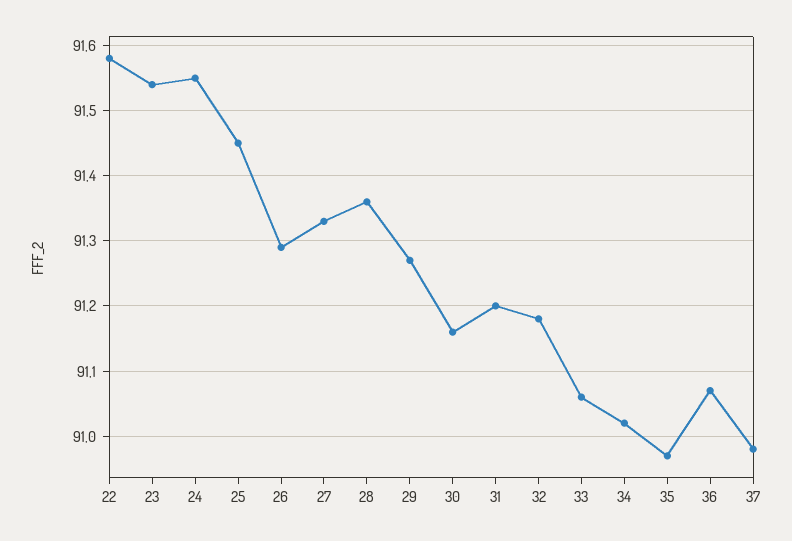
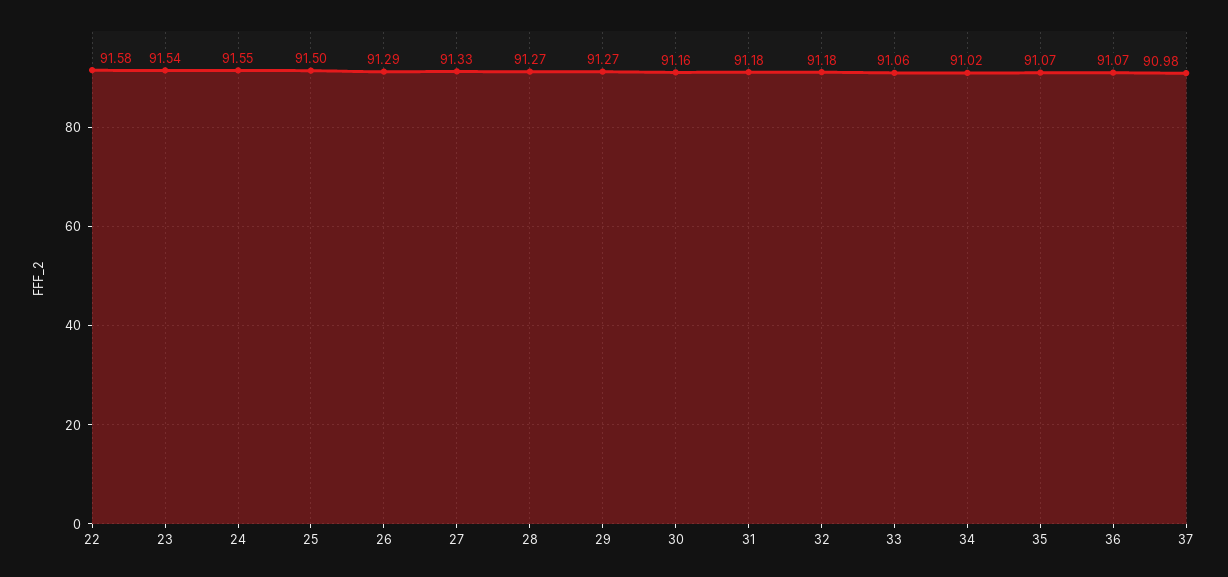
25: 91.45 -> 91.5
28: 91.36 -> 91.27
31: 91.2 -> 91.18
35: 90.97 -> 91.07

